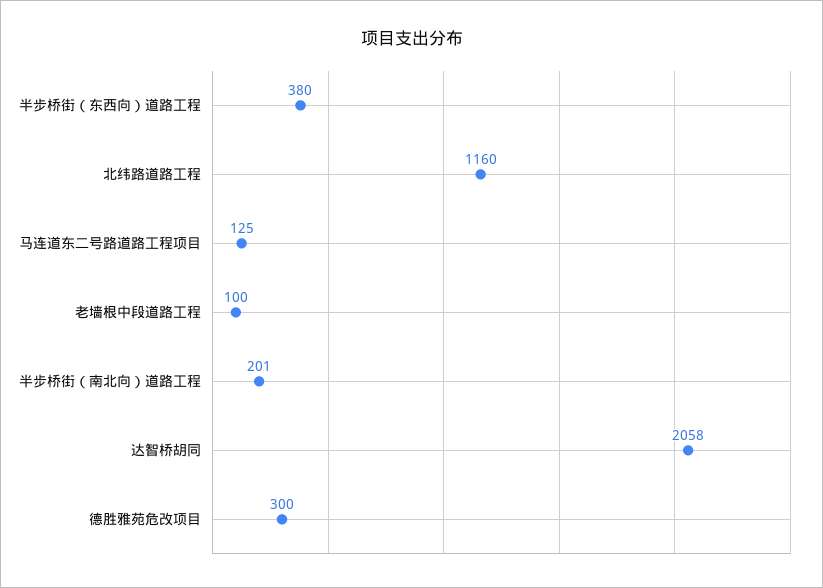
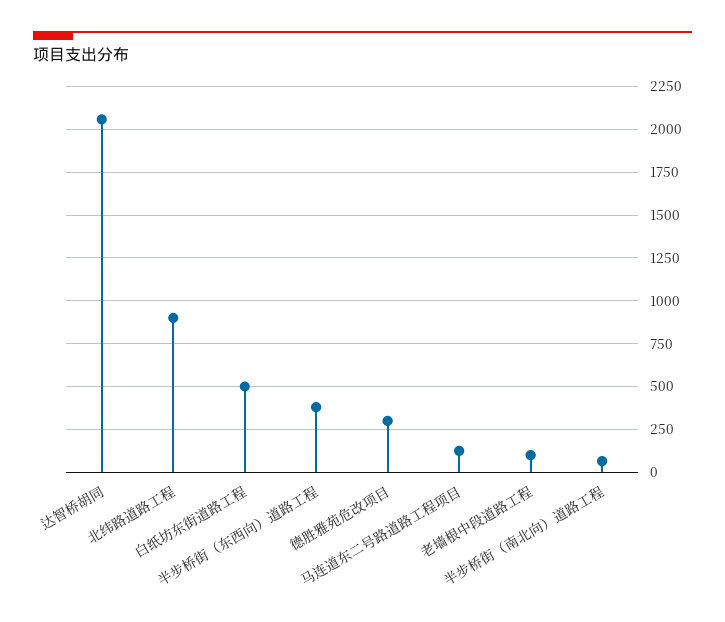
北纬路道路工程: 1160 -> 900
半步桥街（南北向）道路工程: 201 -> 50
白纸坊东街道路工程: none -> 500

